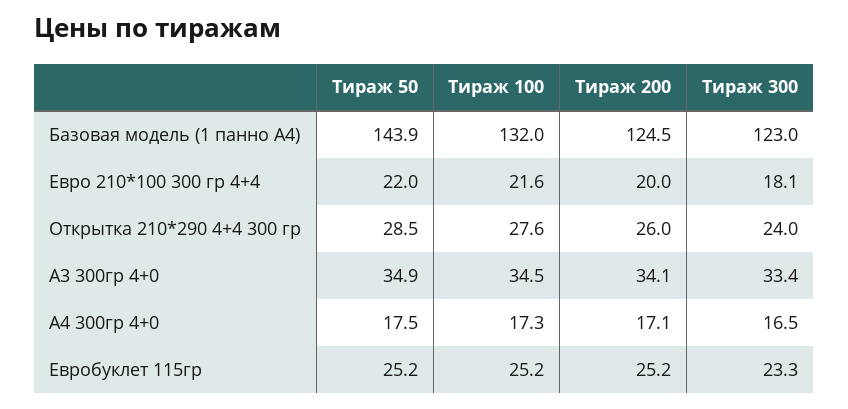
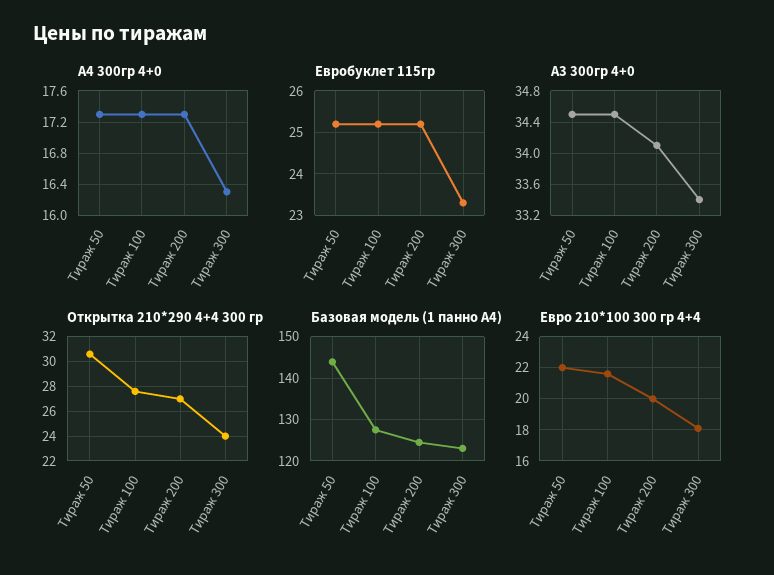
Базовая модель (1 панно А4), Тираж 100: 132 -> 128
Открытка 210*290 4+4 300 гр, Тираж 50: 28.5 -> 30.5
Открытка 210*290 4+4 300 гр, Тираж 200: 26 -> 27
А3 300гр 4+0, Тираж 50: 34.9 -> 34.5
А4 300гр 4+0, Тираж 50: 17.5 -> 17.3
А4 300гр 4+0, Тираж 200: 17.1 -> 17.3
А4 300гр 4+0, Тираж 300: 16.5 -> 16.3

